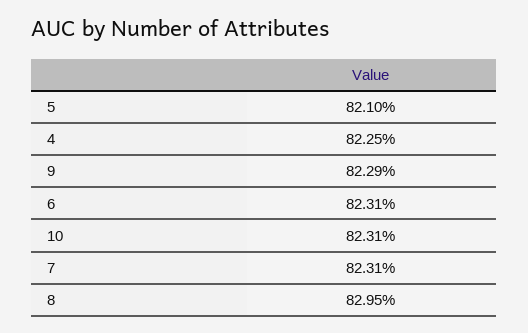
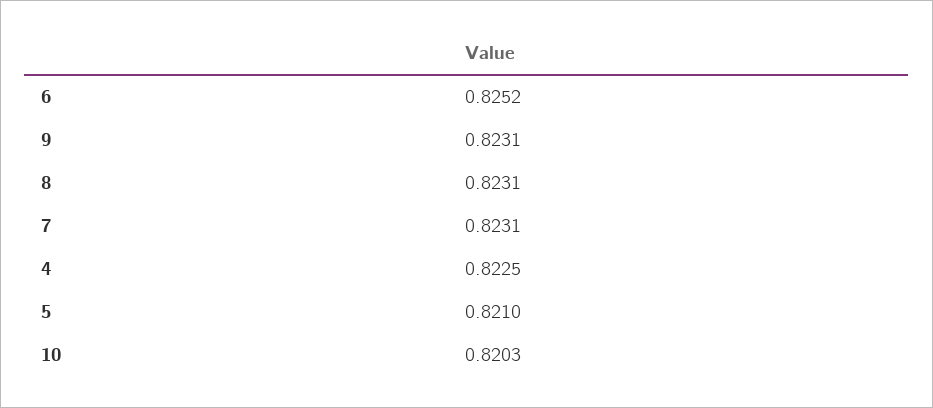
9: 0.8229 -> 0.8231
6: 0.8231 -> 0.8252
10: 0.8231 -> 0.8203
8: 0.8295 -> 0.8231

